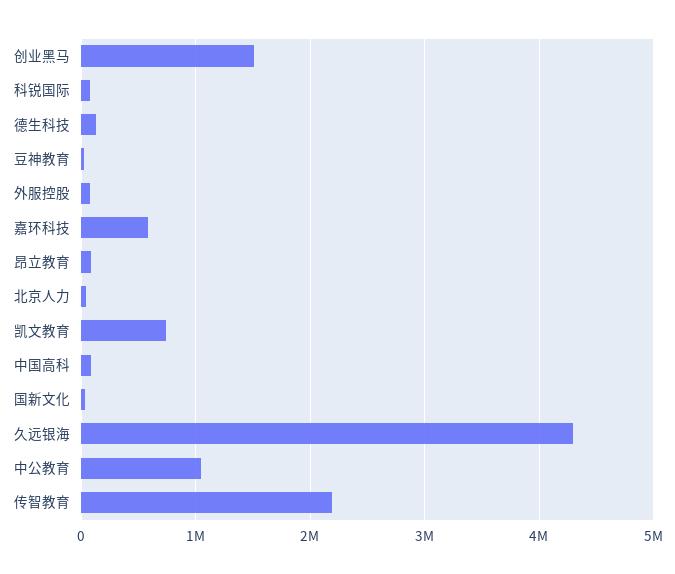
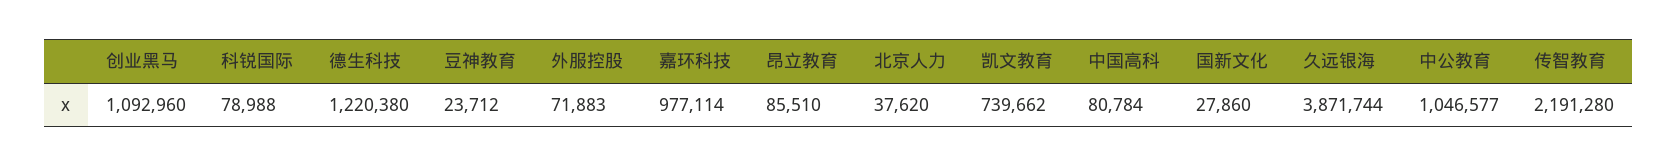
创业黑马: 1500000 -> 1092960
德生科技: 100000 -> 1220380
嘉环科技: 600000 -> 977114
久远银海: 4300000 -> 3871744

